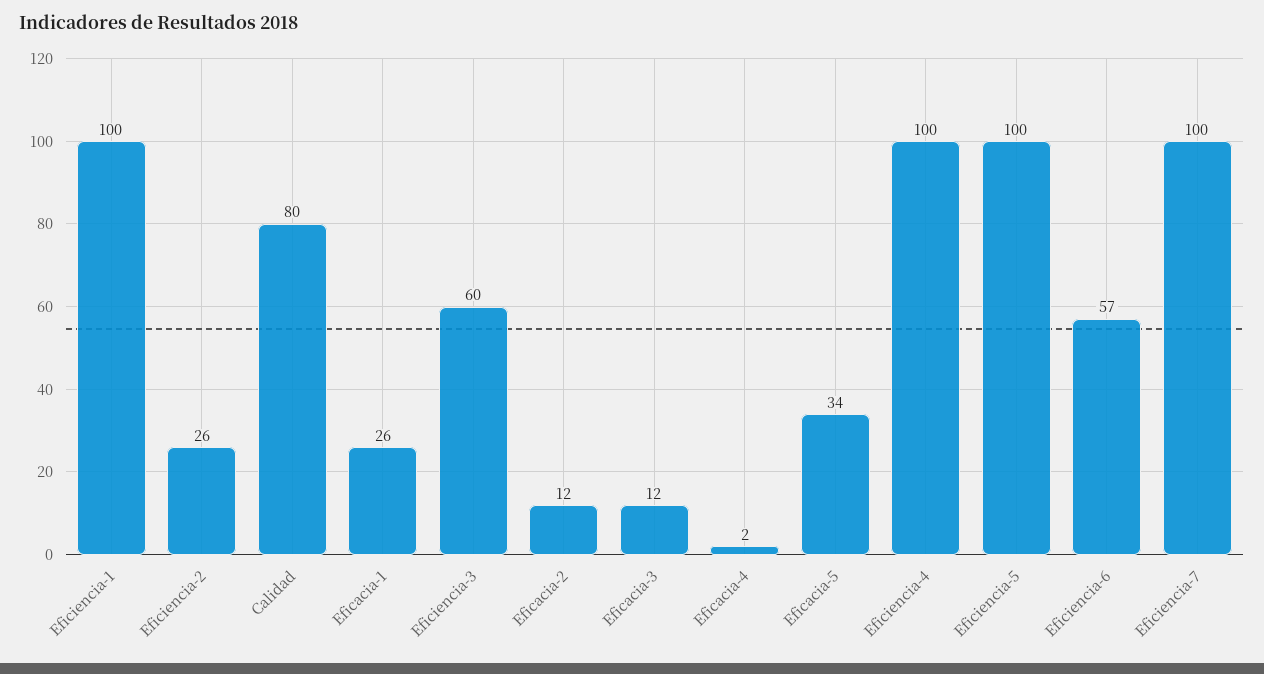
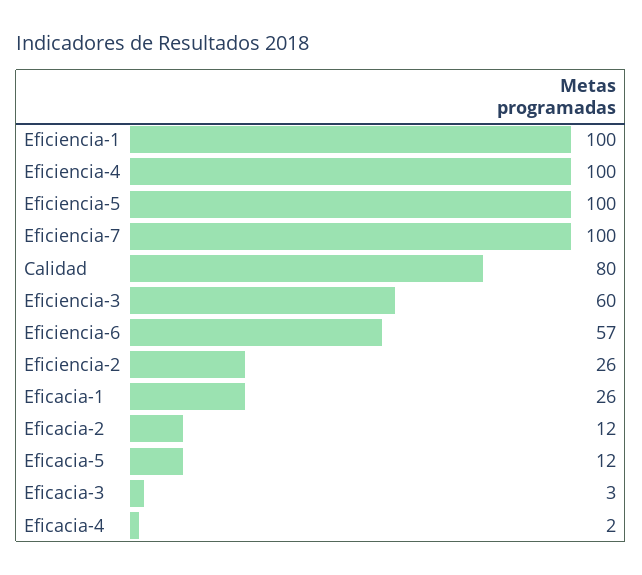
Eficacia-3: 12 -> 3
Eficacia-5: 34 -> 12

